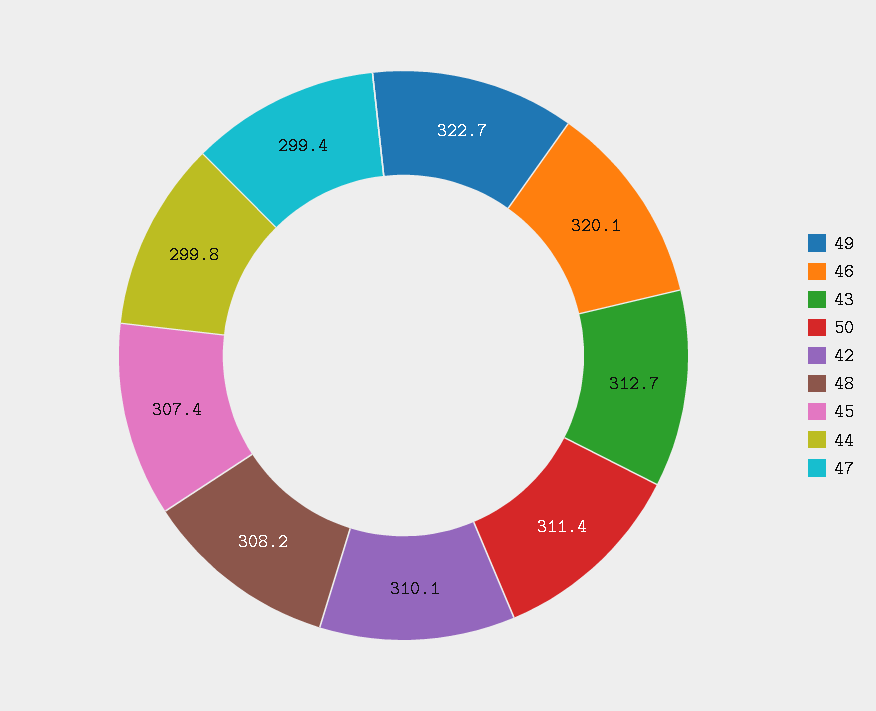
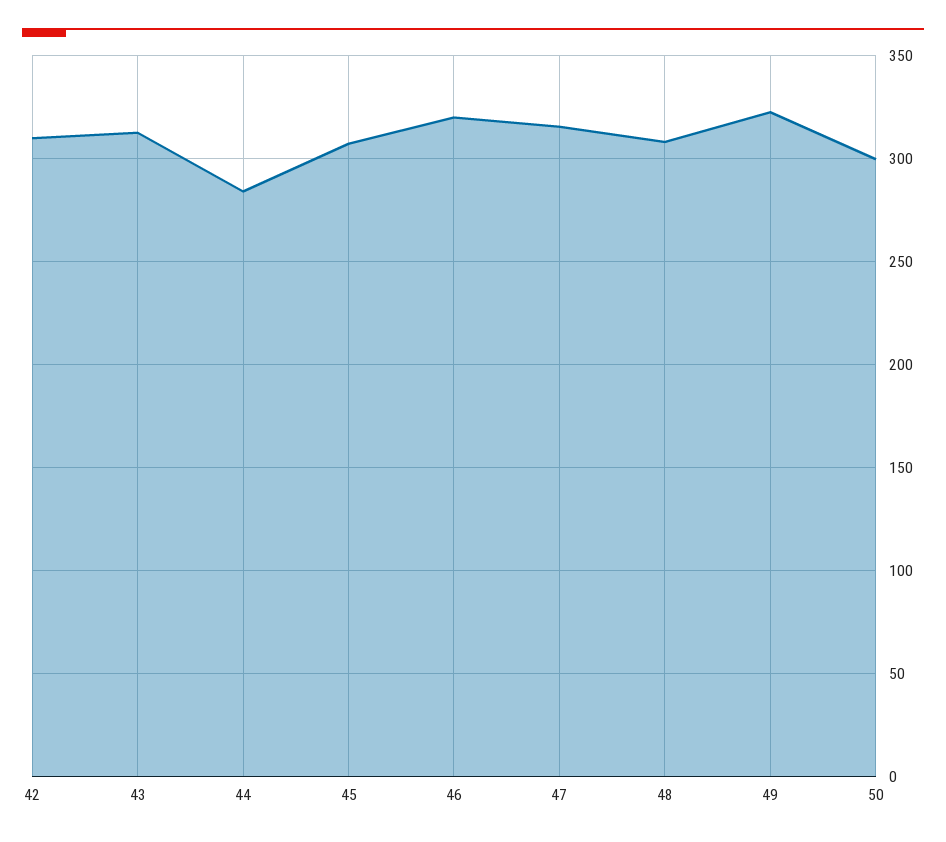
50: 311.4 -> 300
44: 299.8 -> 285
47: 299.4 -> 315

